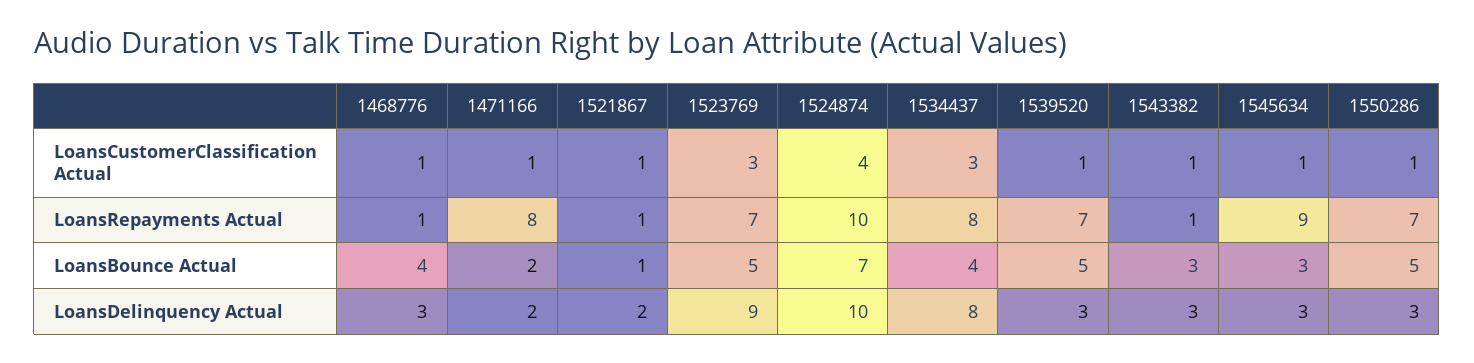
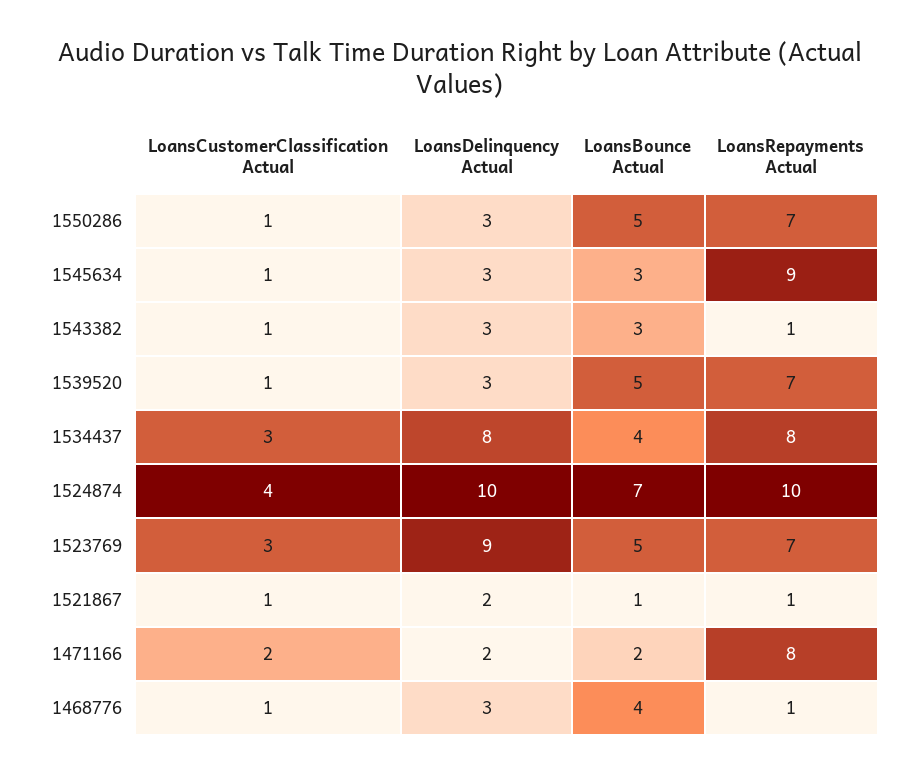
1471166, LoansCustomerClassification Actual: 1 -> 2

